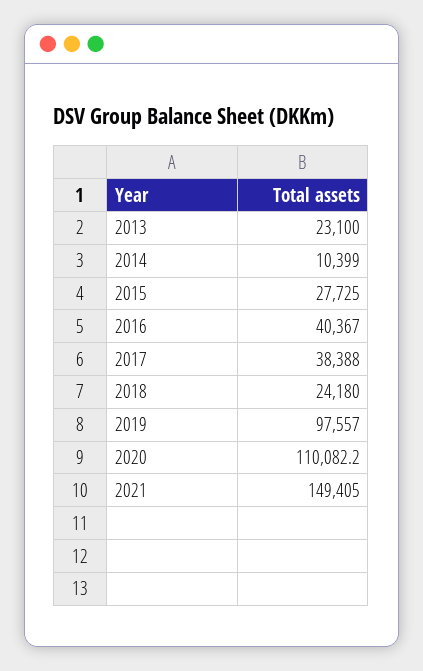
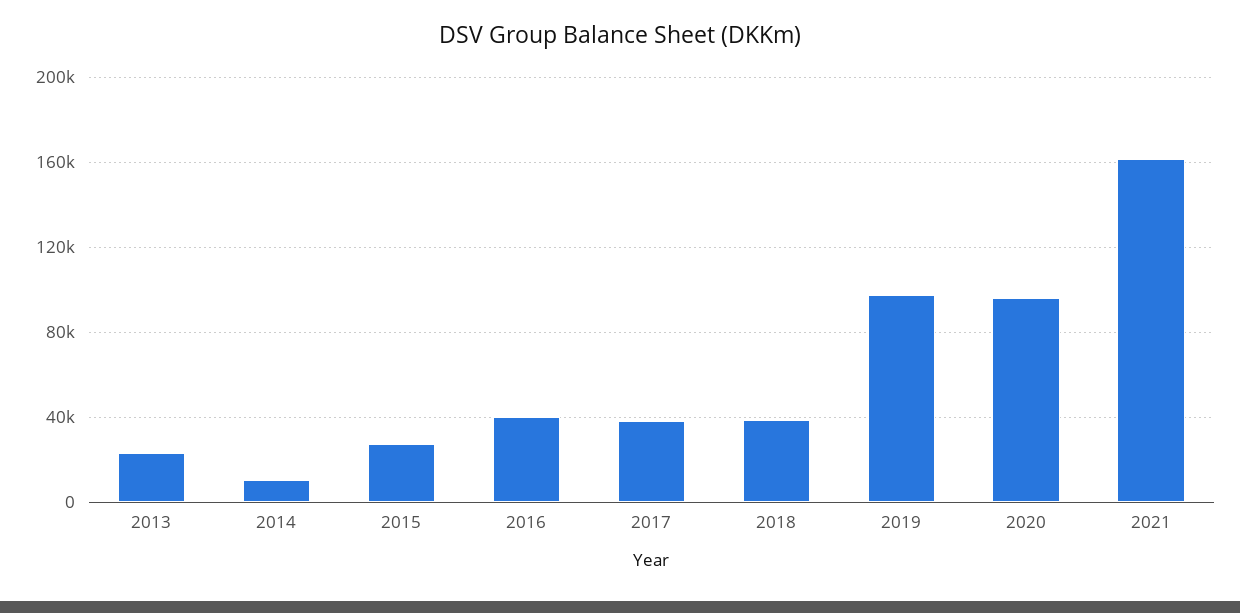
2018: 24180 -> 40000
2020: 110082.2 -> 95000
2021: 149405 -> 160000

